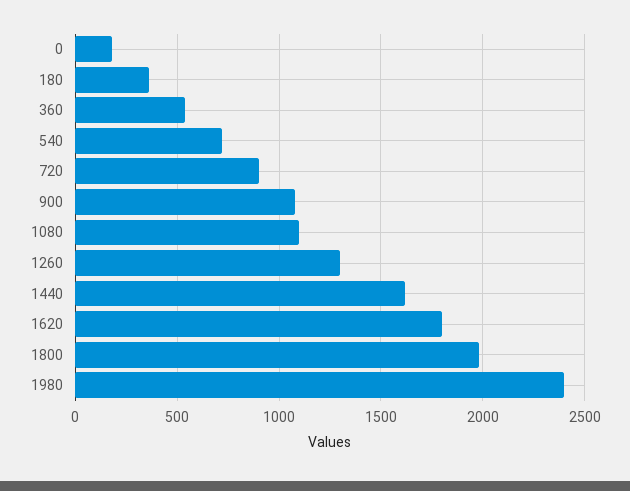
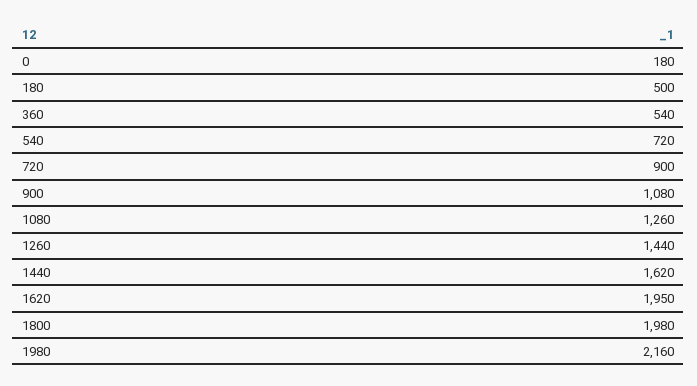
180: 350 -> 500
1080: 1100 -> 1260
1260: 1300 -> 1440
1620: 1800 -> 1950
1980: 2400 -> 2160

